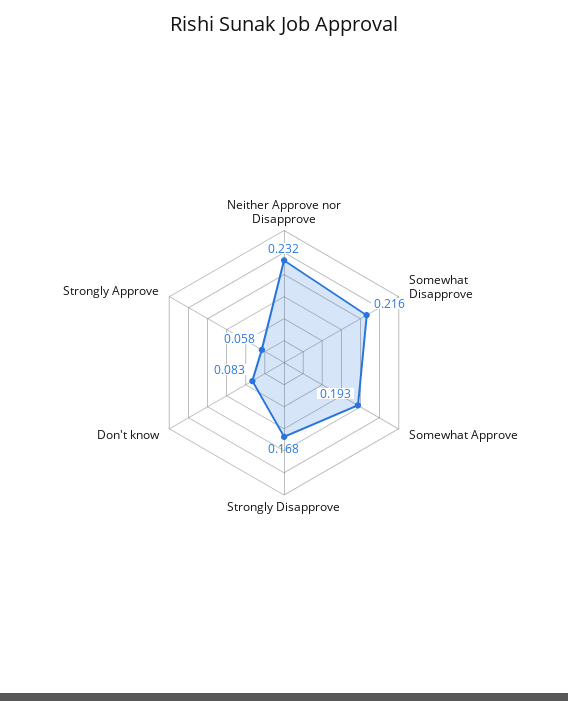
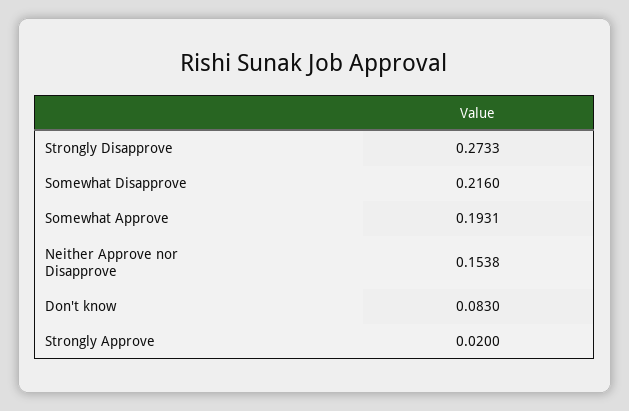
Neither Approve nor Disapprove: 0.232 -> 0.1538
Strongly Disapprove: 0.168 -> 0.2733
Strongly Approve: 0.058 -> 0.02

